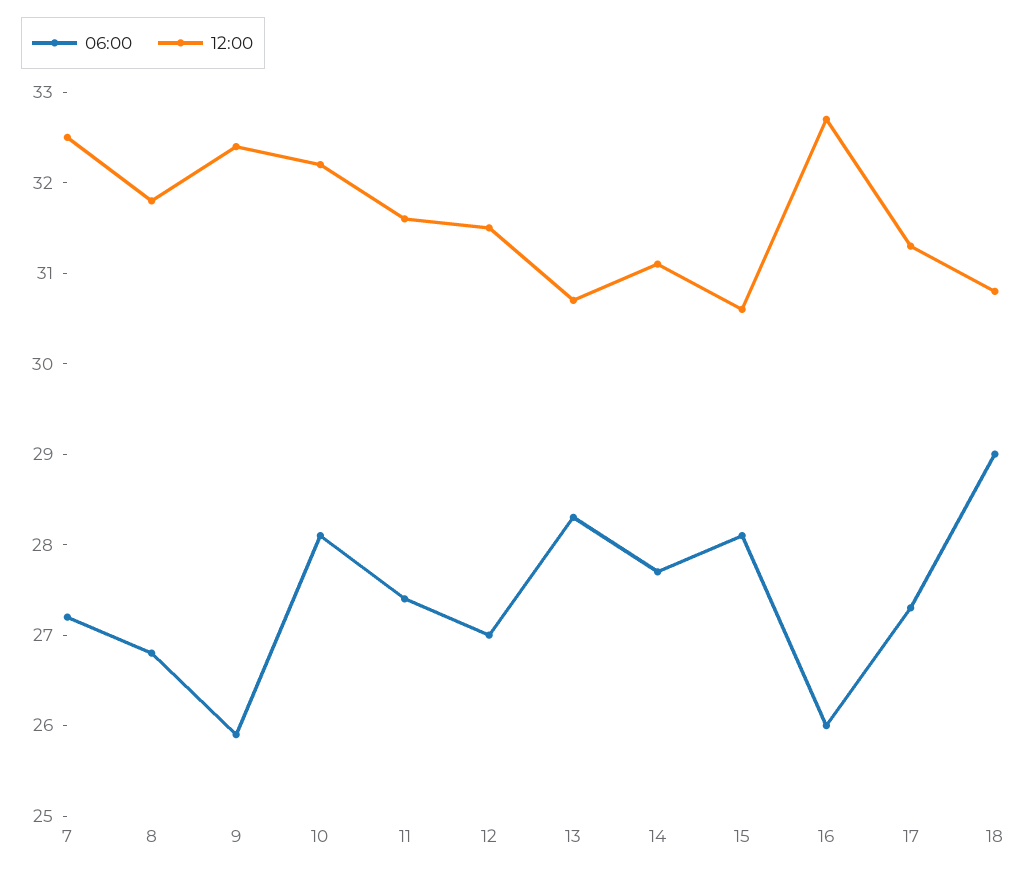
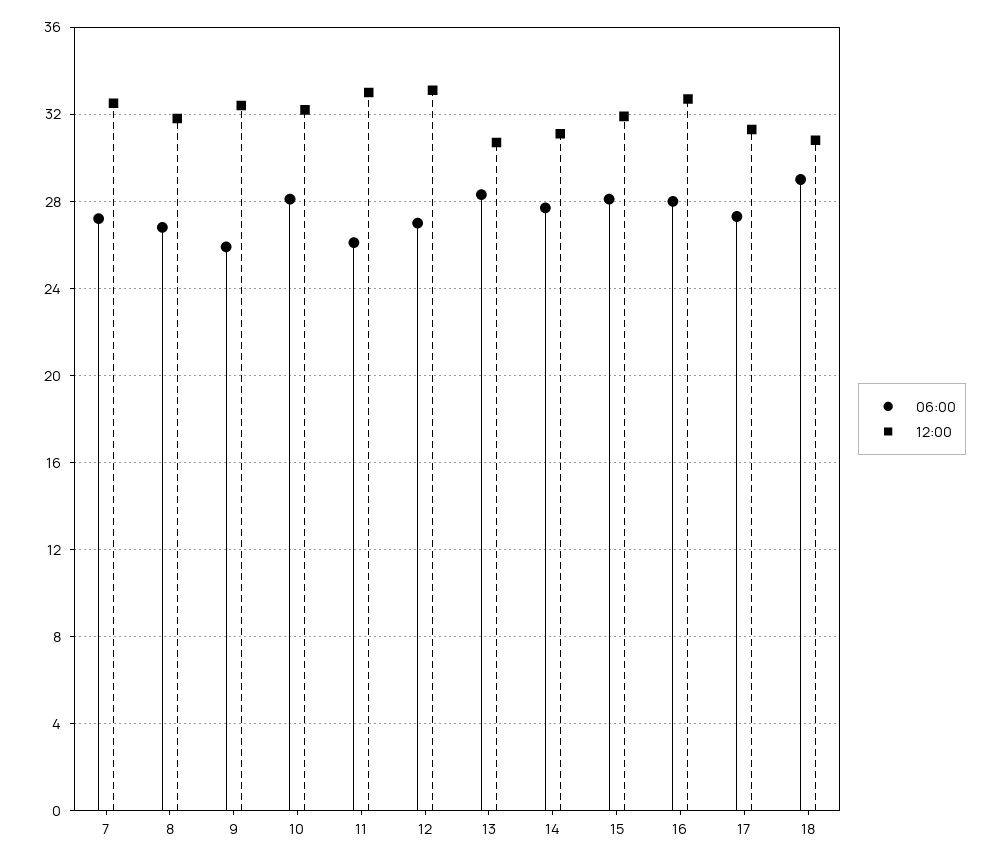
06:00, 11: 27.4 -> 26
12:00, 11: 31.6 -> 33
12:00, 12: 31.5 -> 33
12:00, 15: 30.6 -> 32
06:00, 16: 26 -> 28

